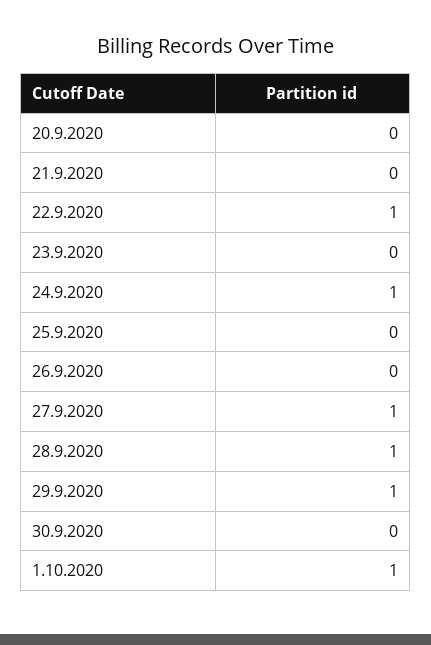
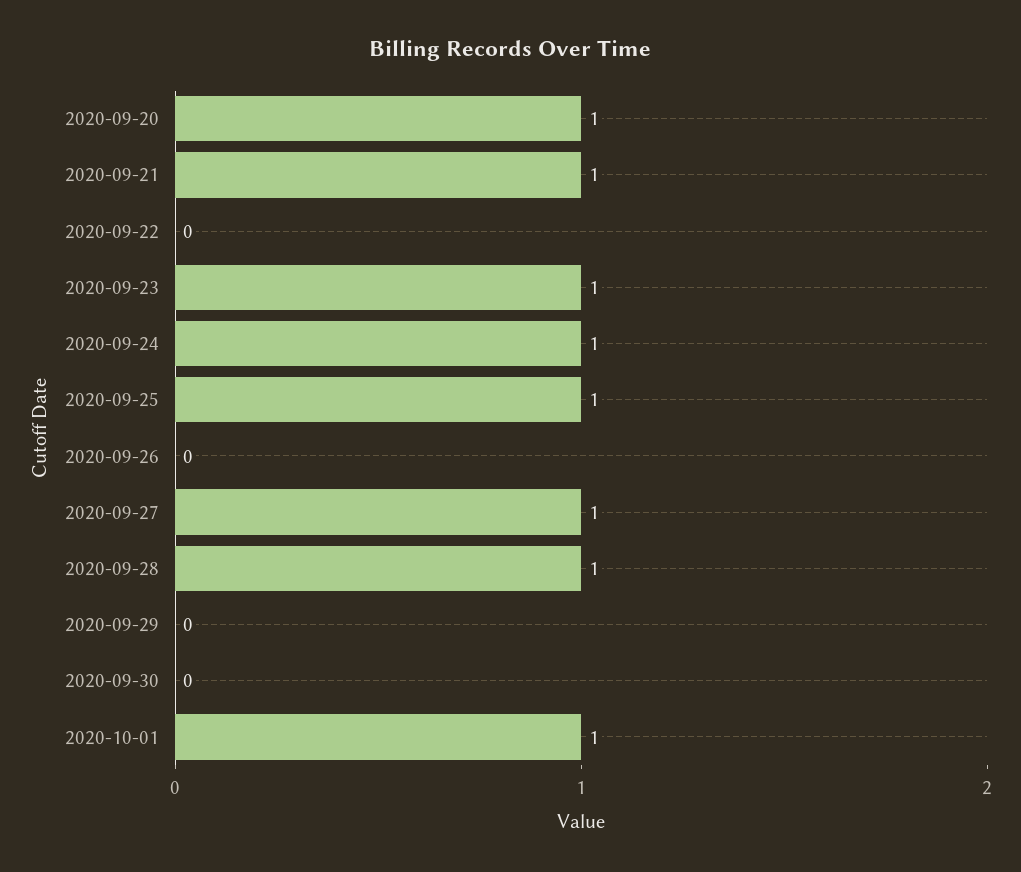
20.9.2020: 0 -> 1
21.9.2020: 0 -> 1
22.9.2020: 1 -> 0
23.9.2020: 0 -> 1
25.9.2020: 0 -> 1
29.9.2020: 1 -> 0

